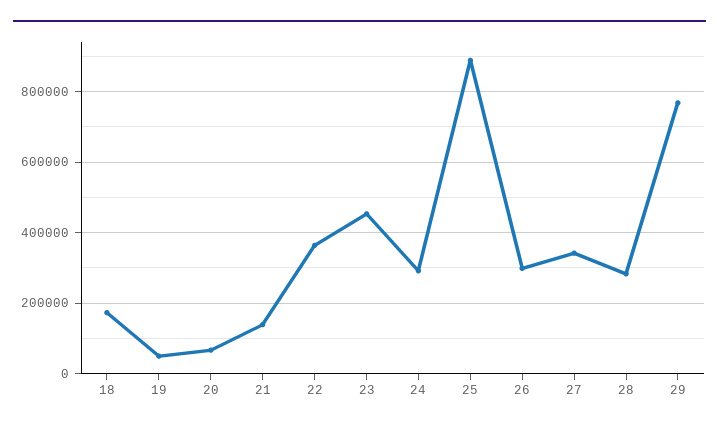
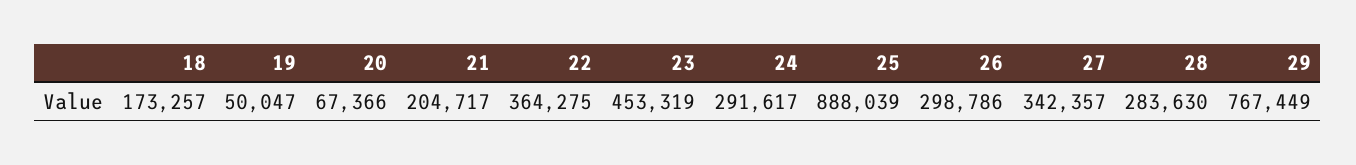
21: 140000 -> 204717

